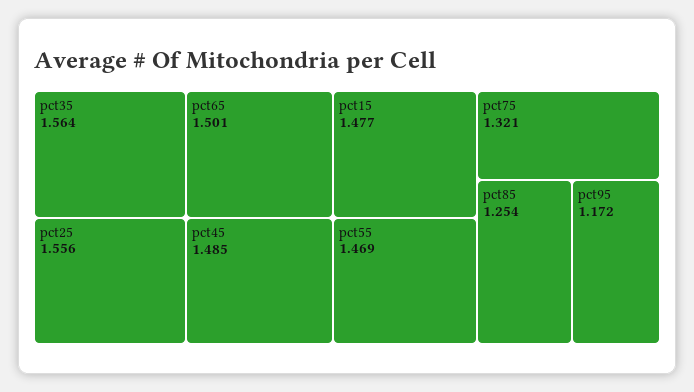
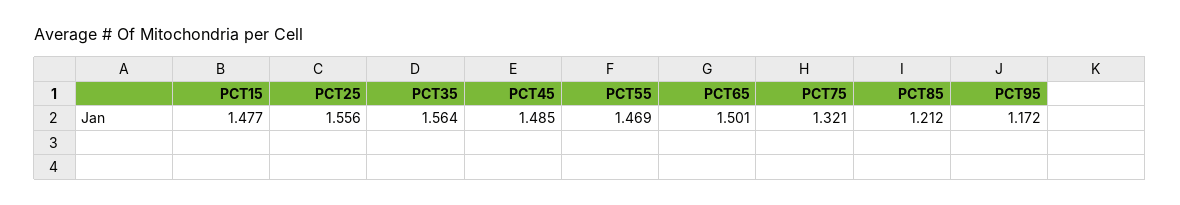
pct85: 1.254 -> 1.212

